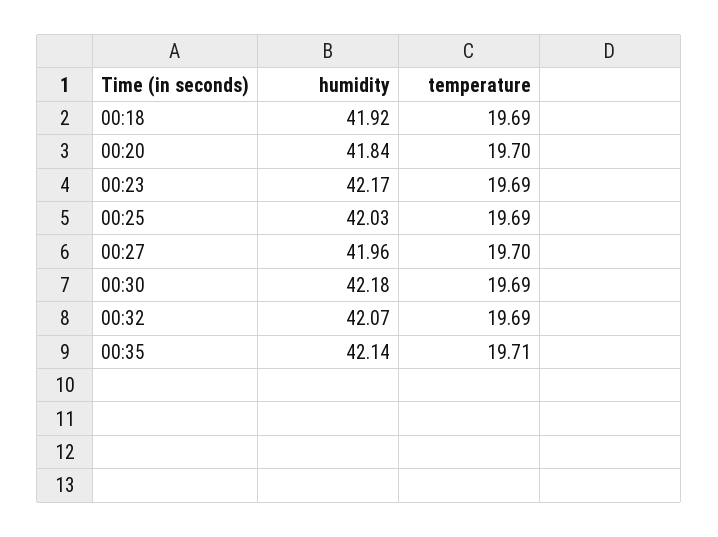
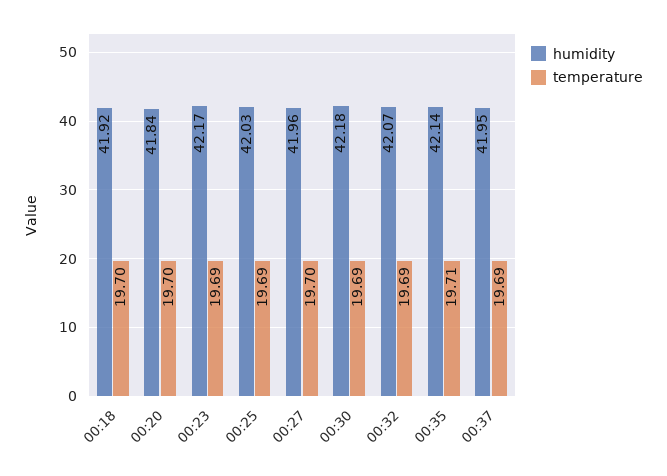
temperature, 00:18: 19.69 -> 19.7
humidity, 00:37: none -> 41.95
temperature, 00:37: none -> 19.69

